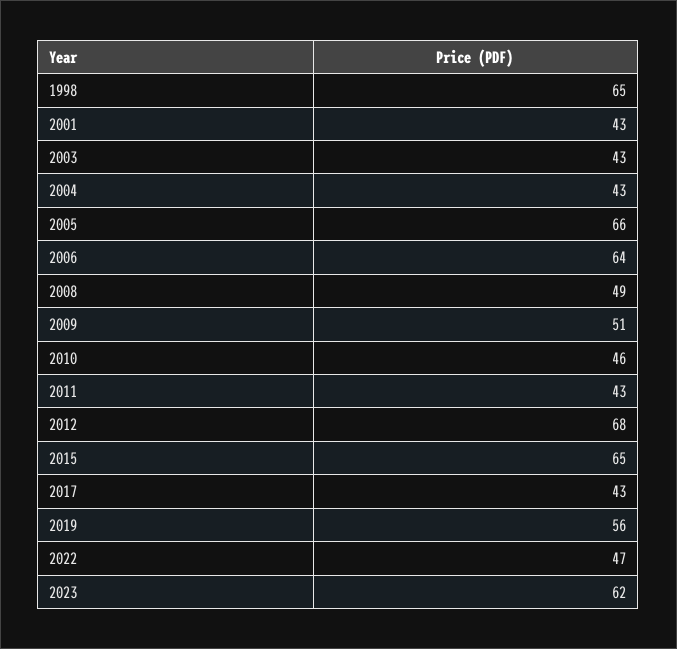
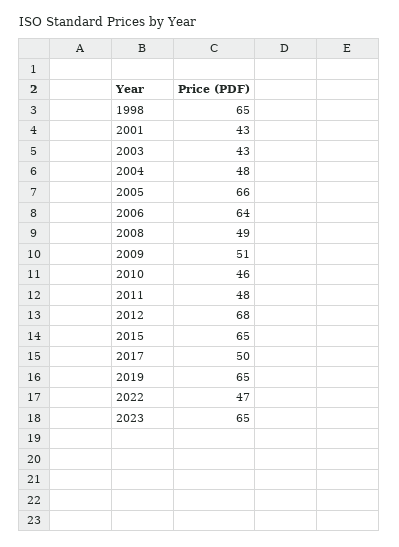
2004: 43 -> 48
2011: 43 -> 48
2017: 43 -> 50
2019: 56 -> 65
2023: 62 -> 65

